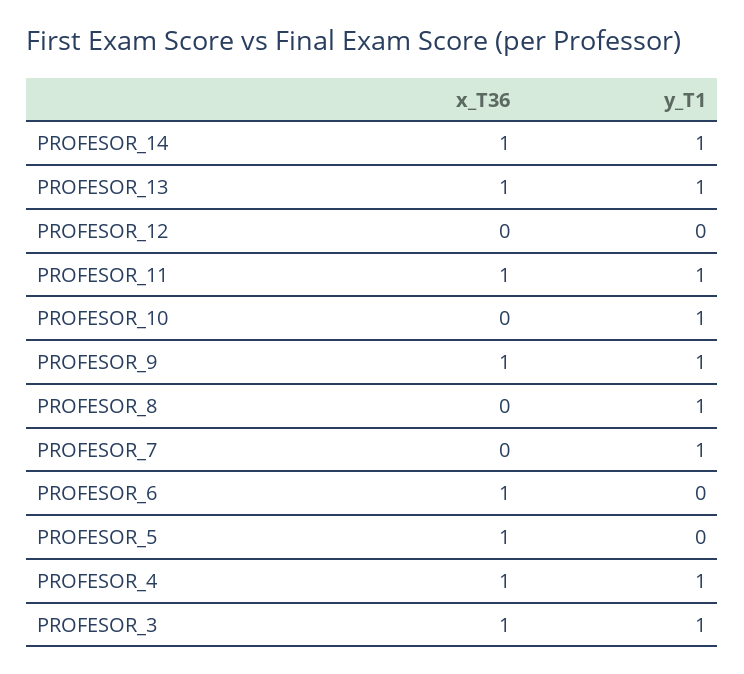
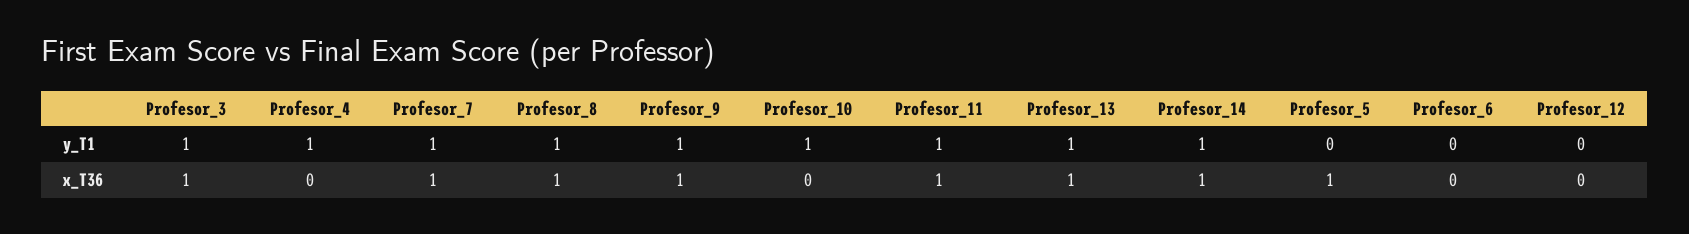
x_T36, PROFESOR_8: 0 -> 1
x_T36, PROFESOR_7: 0 -> 1
x_T36, PROFESOR_6: 1 -> 0
x_T36, PROFESOR_4: 1 -> 0

